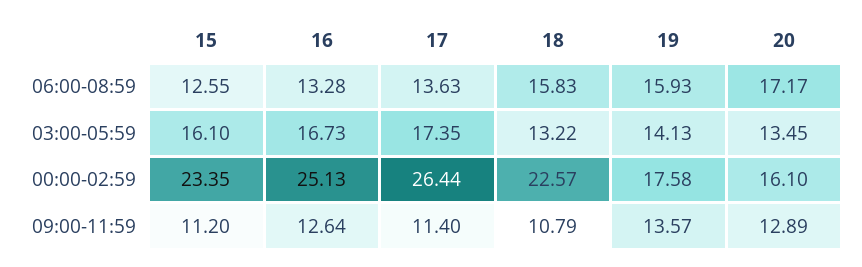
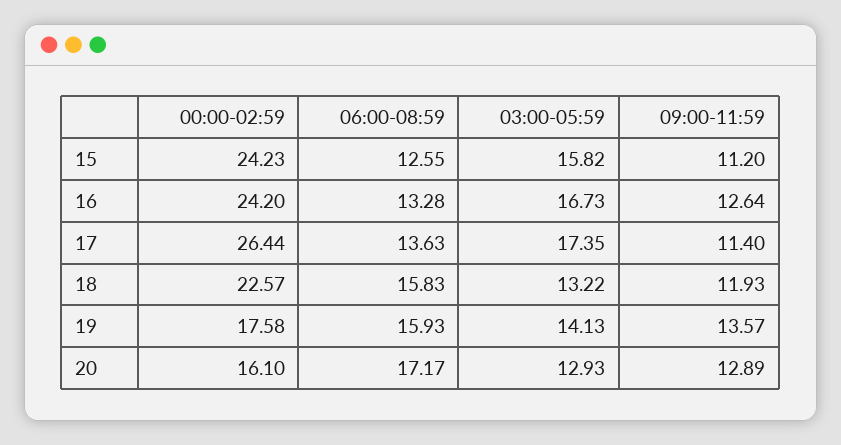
15, 03:00-05:59: 16.1 -> 15.82
20, 03:00-05:59: 13.45 -> 12.93
15, 00:00-02:59: 23.35 -> 24.23
16, 00:00-02:59: 25.13 -> 24.2
18, 09:00-11:59: 10.79 -> 11.93

